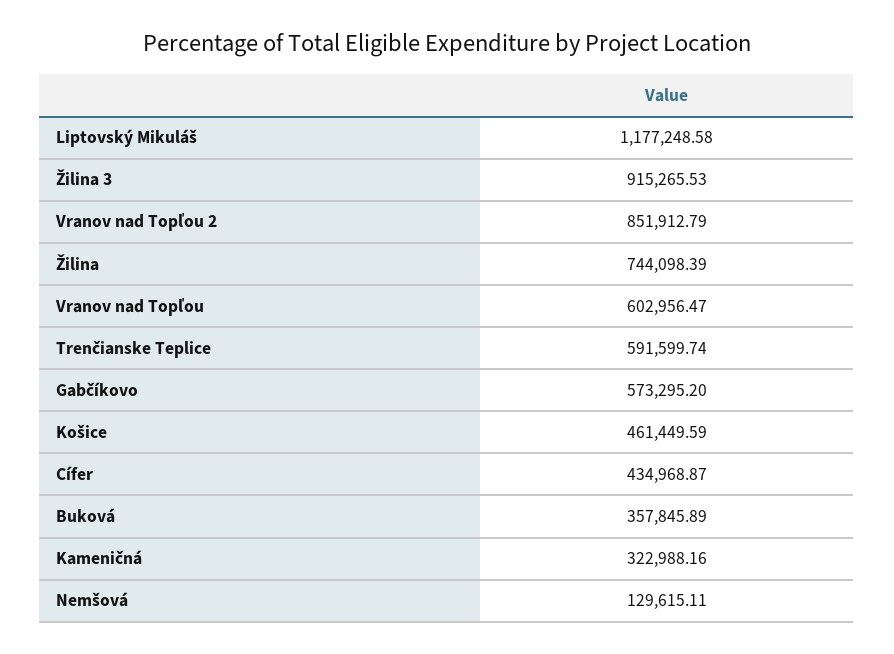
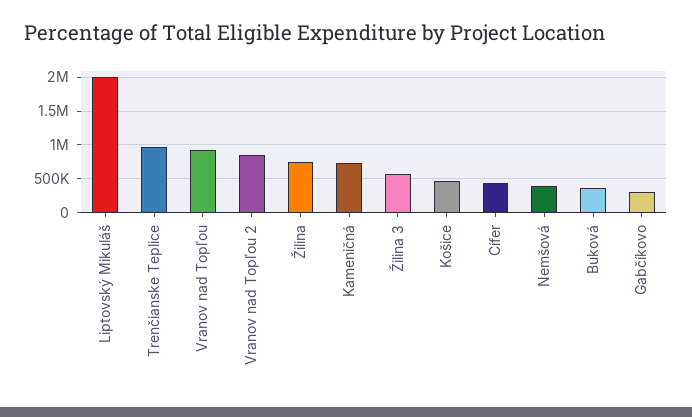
Liptovský Mikuláš: 1177248.58 -> 2000000
Žilina 3: 915265.53 -> 600000
Vranov nad Topľou: 602956.47 -> 900000
Trenčianske Teplice: 591599.74 -> 1000000
Gabčíkovo: 573295.2 -> 300000
Kameničná: 322988.16 -> 700000
Nemšová: 129615.11 -> 400000

